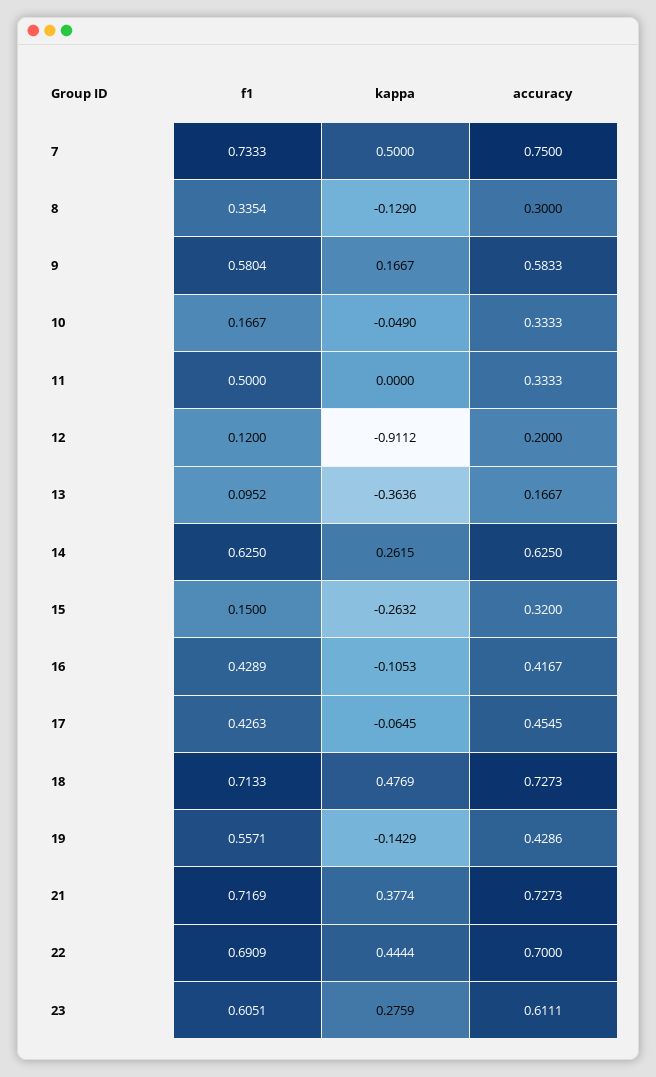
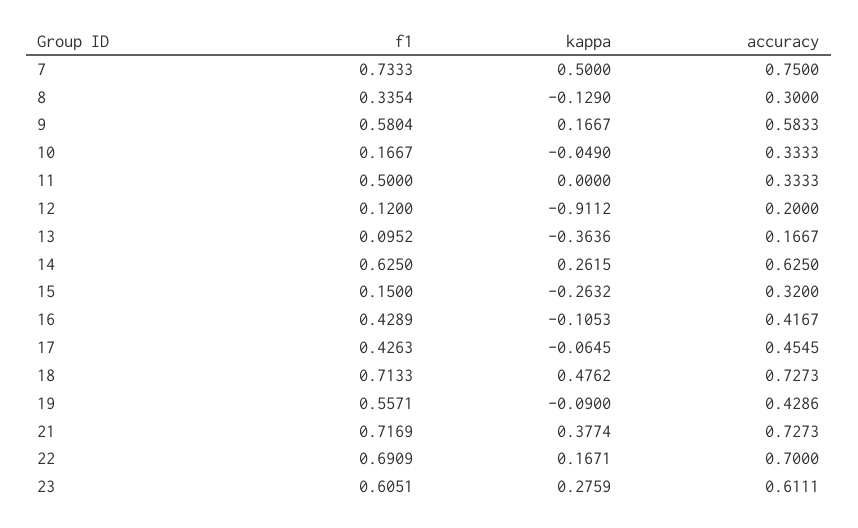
kappa, 18: 0.4769 -> 0.4762
kappa, 19: -0.1429 -> -0.09
kappa, 22: 0.4444 -> 0.1671

